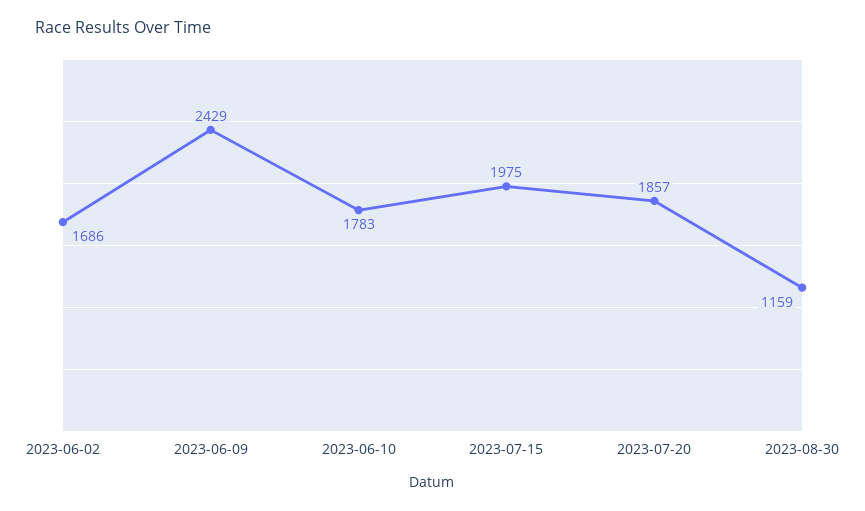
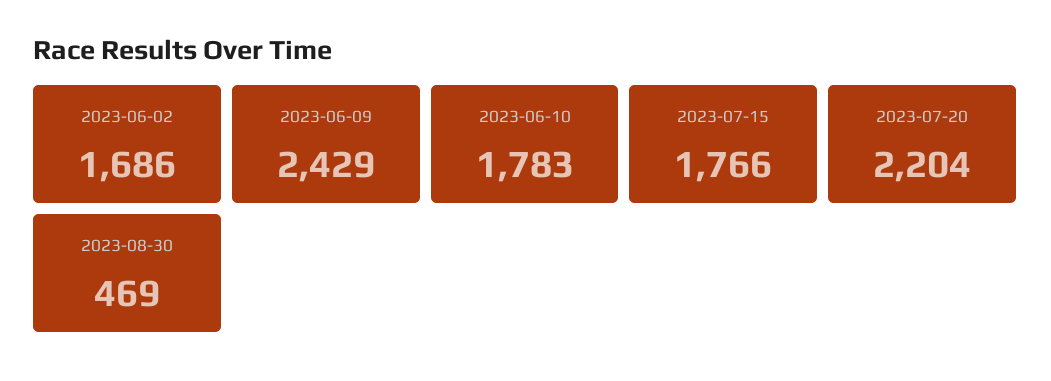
2023-07-15: 1975 -> 1766
2023-07-20: 1857 -> 2204
2023-08-30: 1159 -> 469

